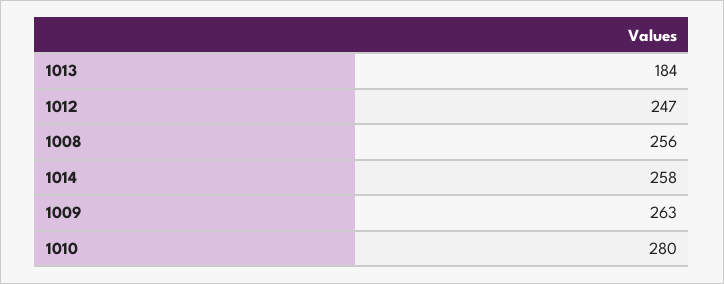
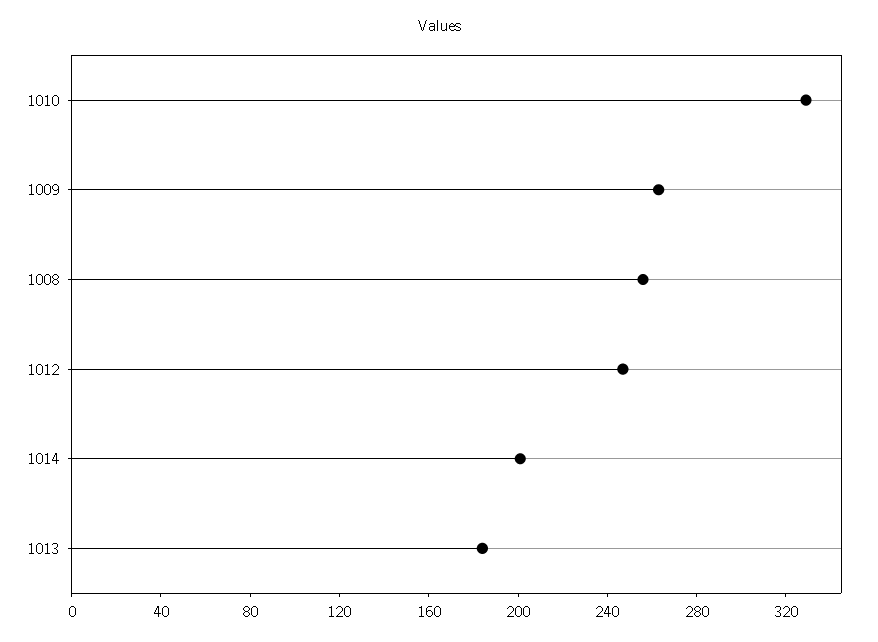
1014: 258 -> 200
1010: 280 -> 330

